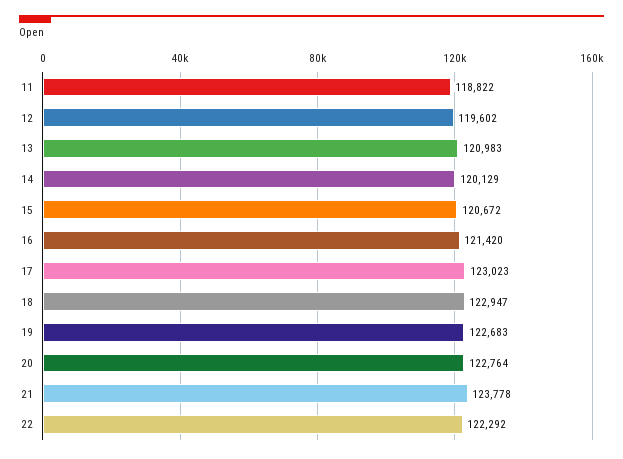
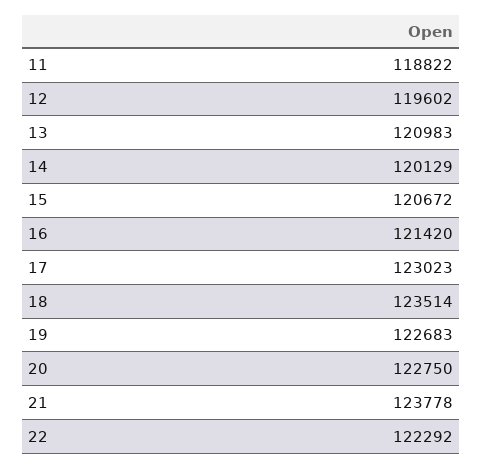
18: 122947 -> 123514
20: 122764 -> 122750

